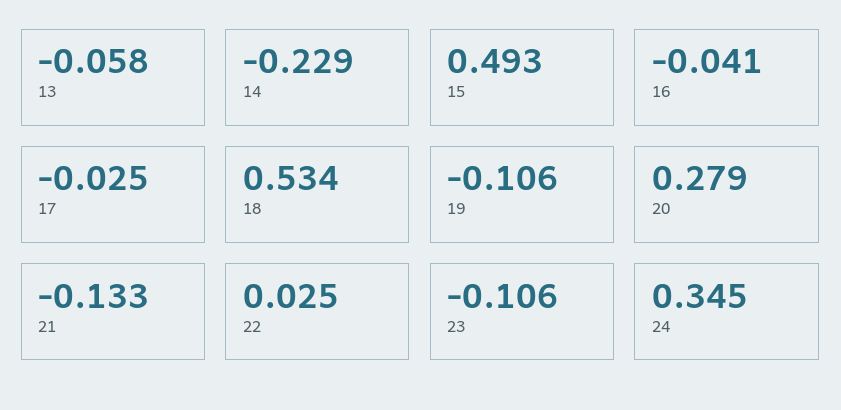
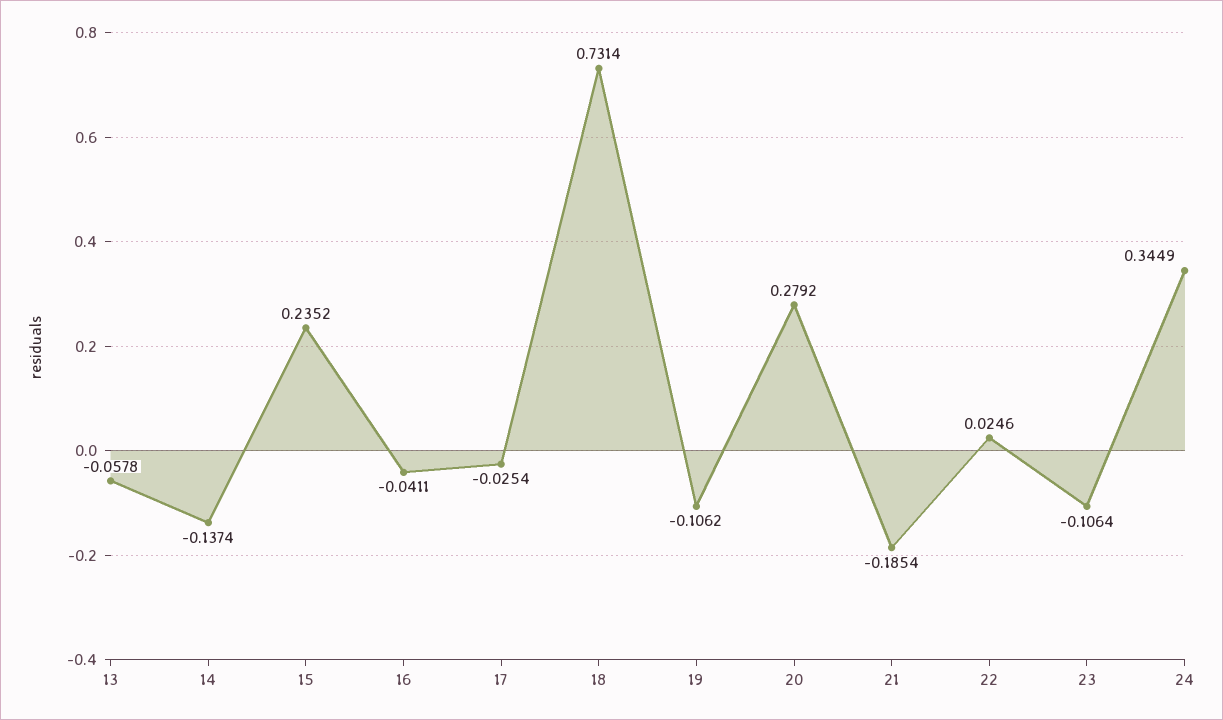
14: -0.229 -> -0.1374
15: 0.493 -> 0.2352
18: 0.534 -> 0.7314
21: -0.133 -> -0.1854

